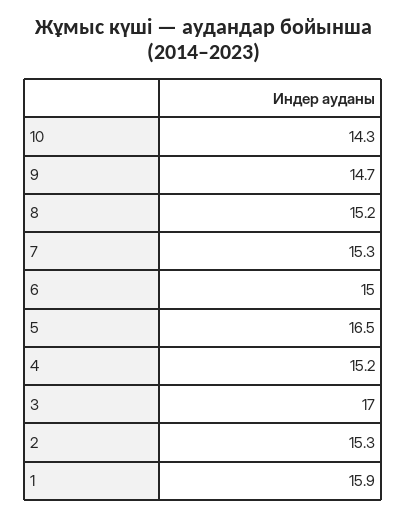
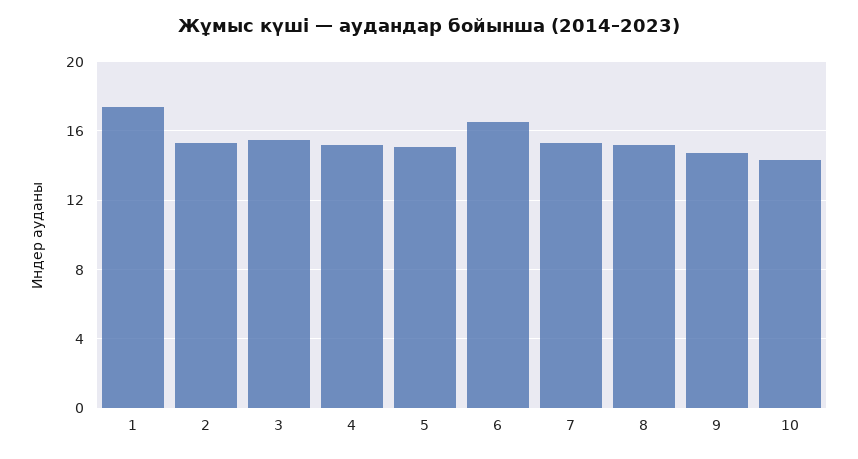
6: 15 -> 16.5
5: 16.5 -> 15
3: 17 -> 15.5
1: 15.9 -> 17.5

